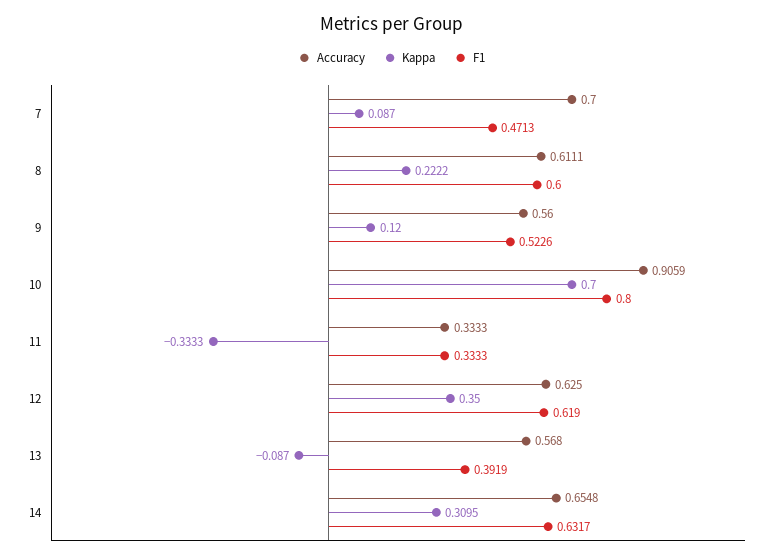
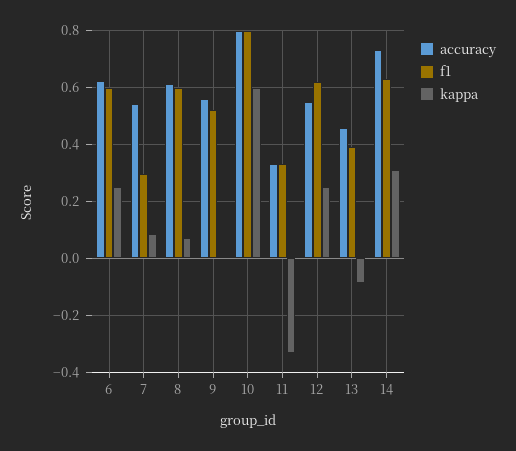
Accuracy, 7: 0.7 -> 0.55
F1, 7: 0.4713 -> 0.3
Kappa, 8: 0.2222 -> 0.075
Kappa, 9: 0.12 -> 0
Accuracy, 10: 0.9059 -> 0.8
Kappa, 10: 0.7 -> 0.6
Accuracy, 12: 0.625 -> 0.55
Kappa, 12: 0.35 -> 0.25
Accuracy, 13: 0.568 -> 0.45
Accuracy, 14: 0.6548 -> 0.725
Accuracy, 6: none -> 0.625
F1, 6: none -> 0.6
Kappa, 6: none -> 0.25

